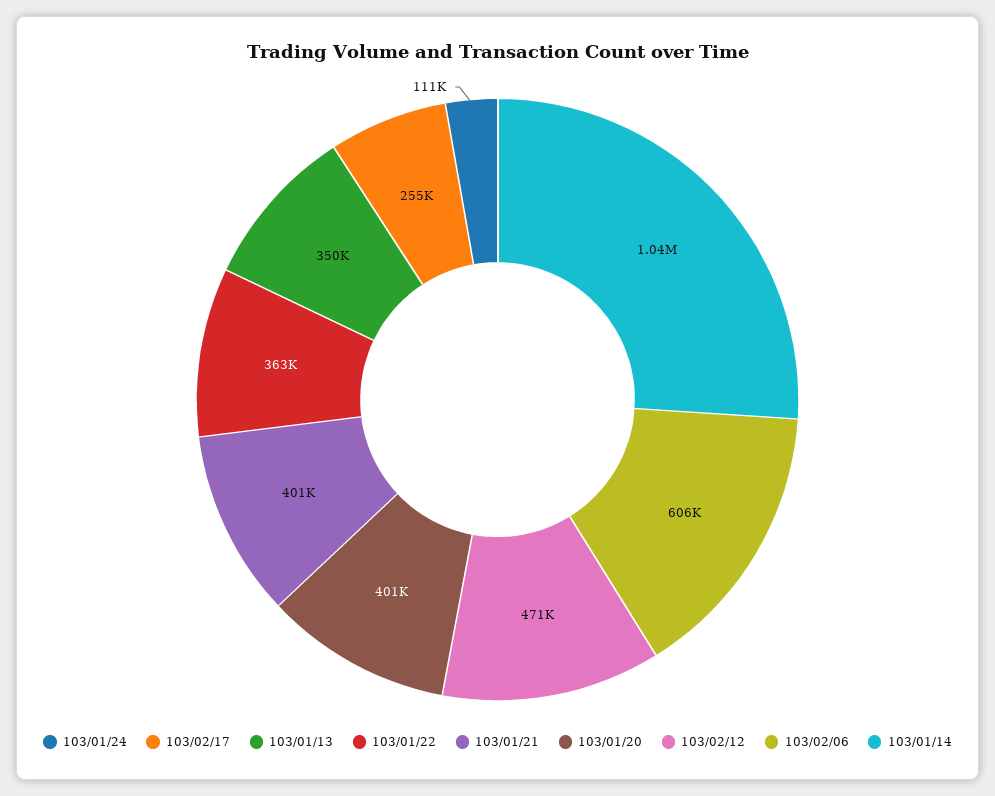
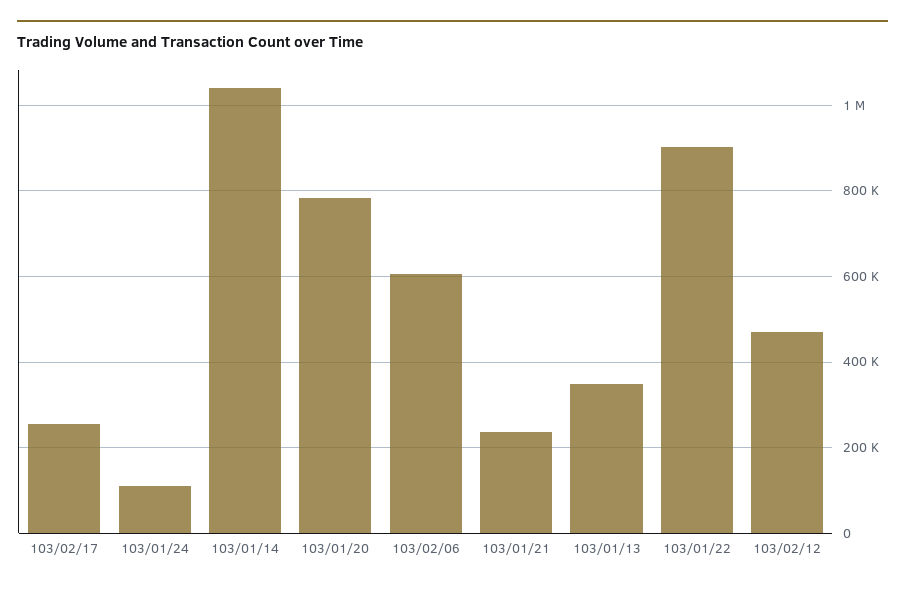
103/01/22: 363000 -> 900000
103/01/21: 401000 -> 240000
103/01/20: 401000 -> 780000

